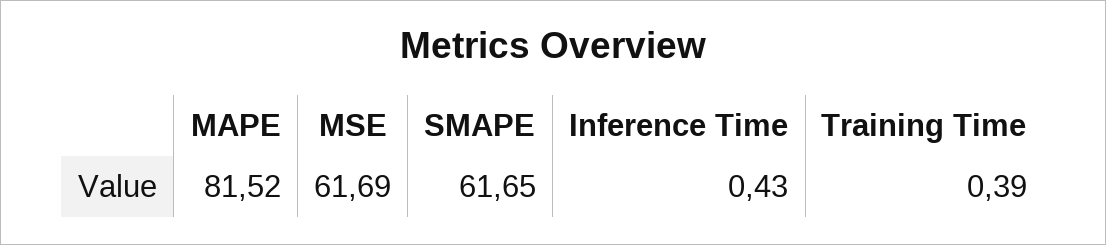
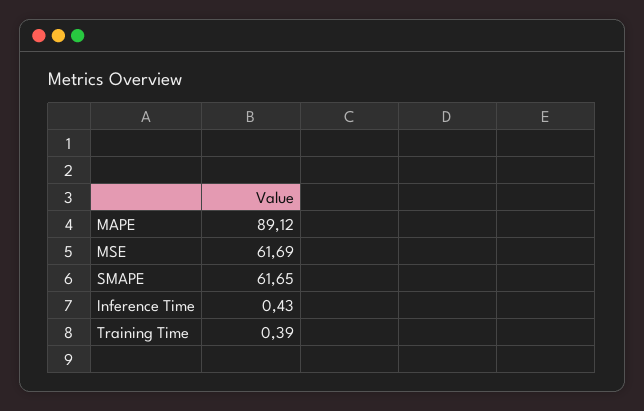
MAPE: 81.52 -> 89.12

